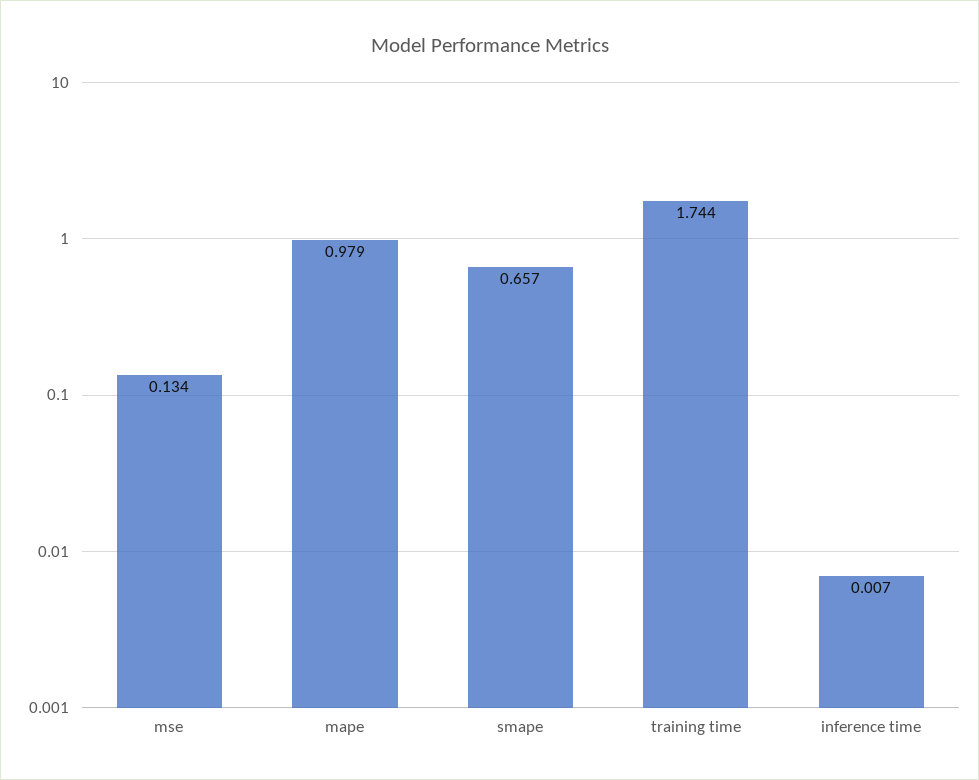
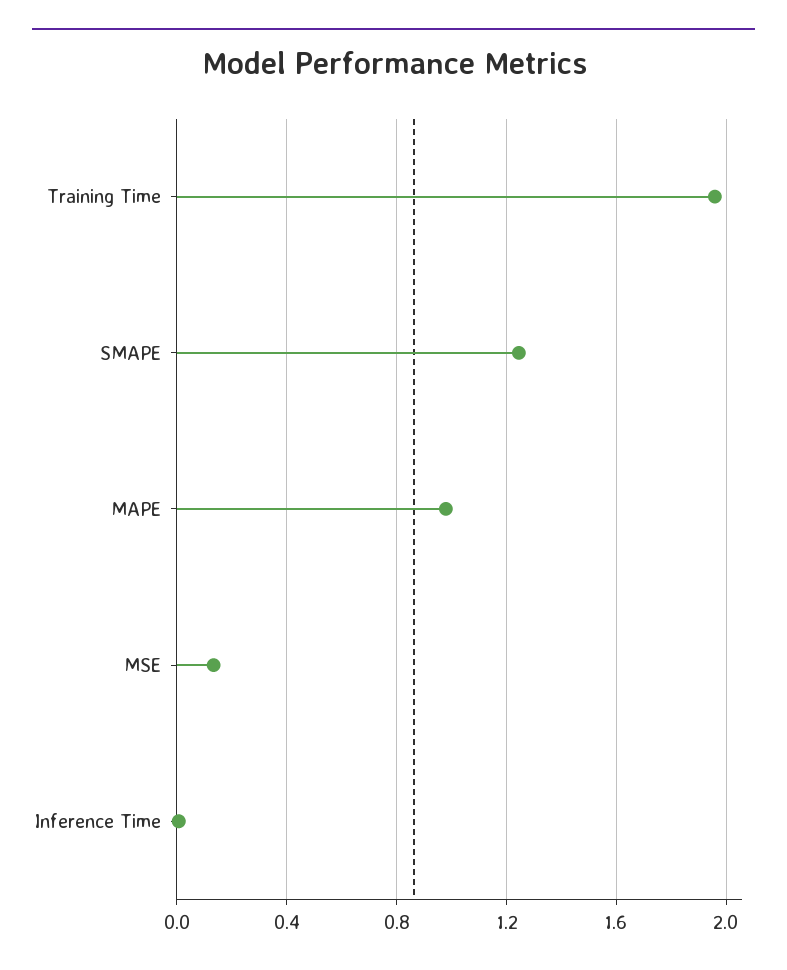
smape: 0.657 -> 1.25
training time: 1.744 -> 1.95

